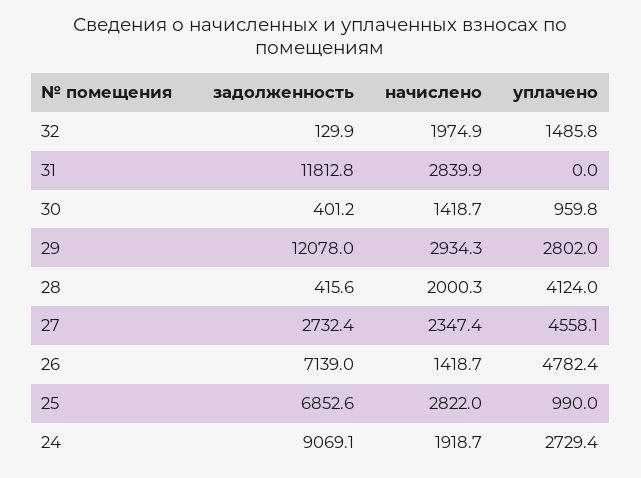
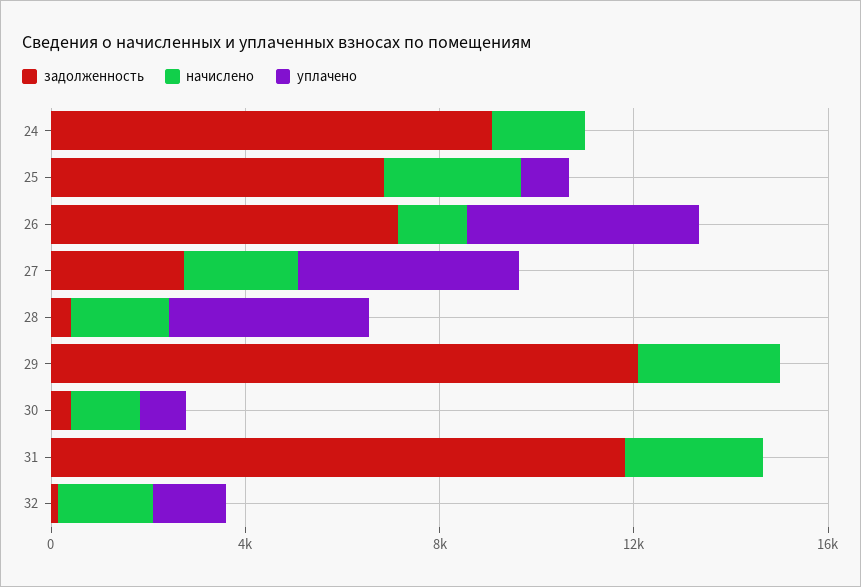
уплачено, 29: 2802 -> 0
уплачено, 24: 2729.4 -> 0

